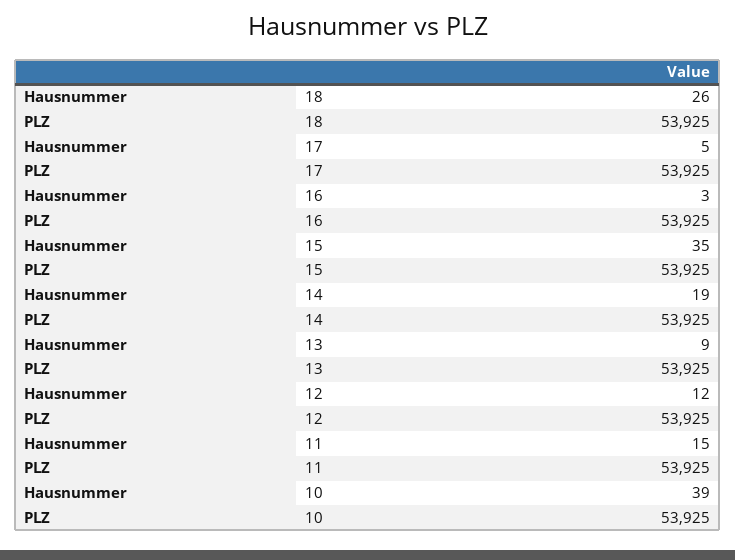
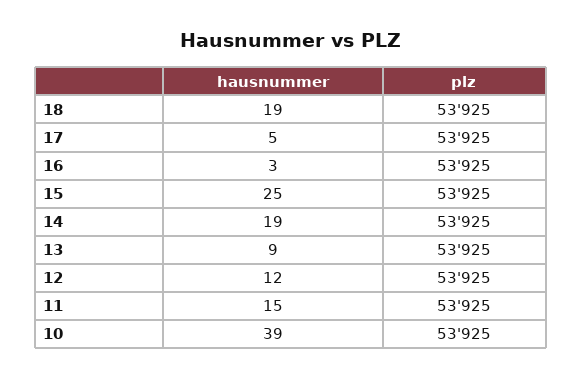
Hausnummer, 18: 26 -> 19
Hausnummer, 15: 35 -> 25

